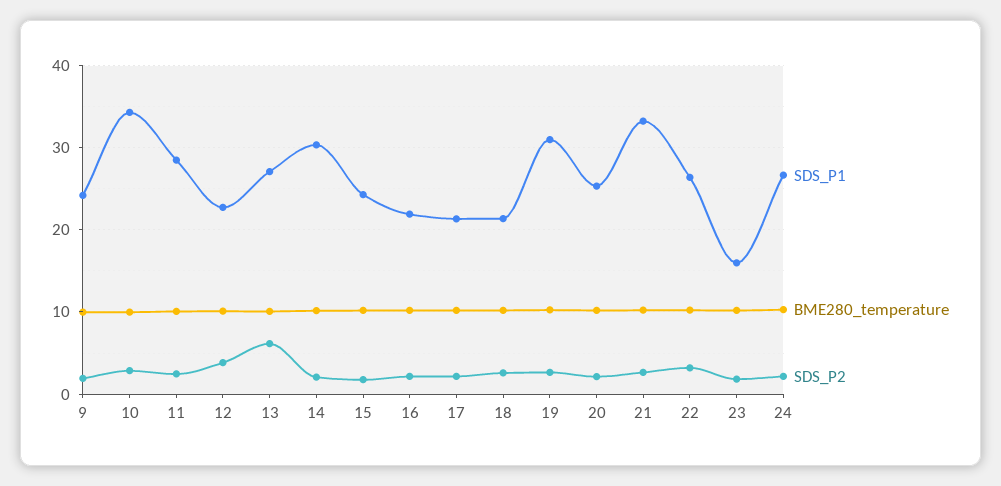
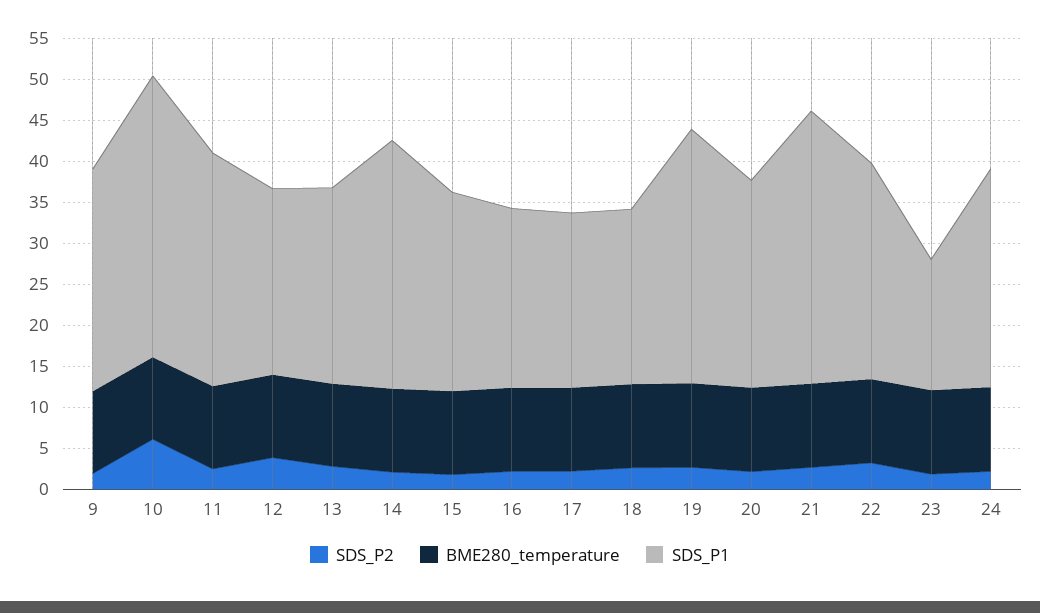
SDS_P1, 9: 24 -> 27
SDS_P2, 10: 3 -> 6
SDS_P1, 13: 27 -> 24
SDS_P2, 13: 6 -> 3

